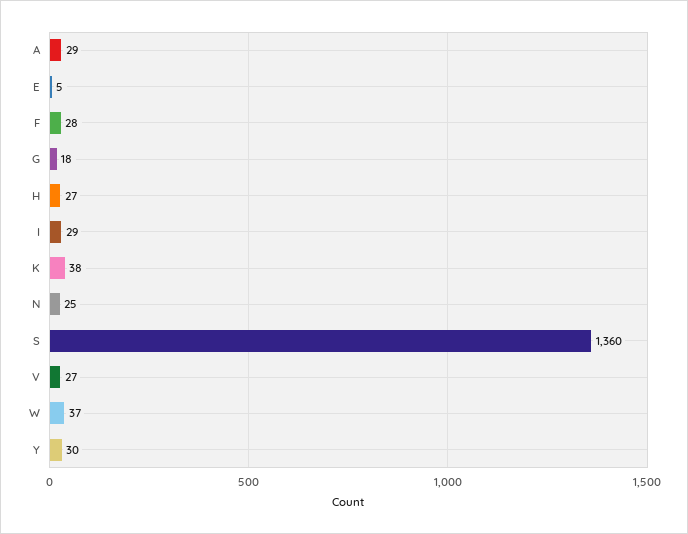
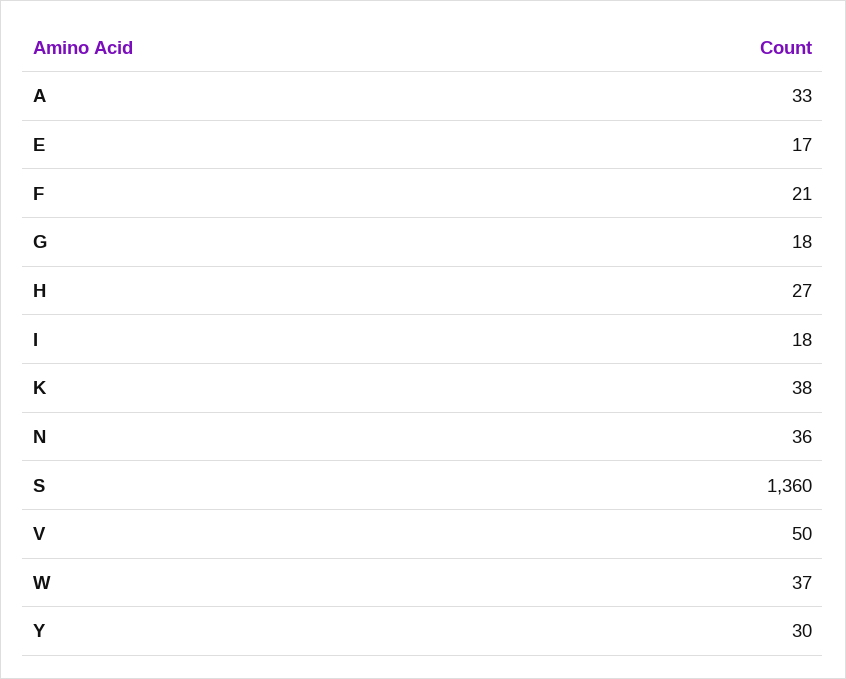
A: 29 -> 33
E: 5 -> 17
F: 28 -> 21
I: 29 -> 18
N: 25 -> 36
V: 27 -> 50

